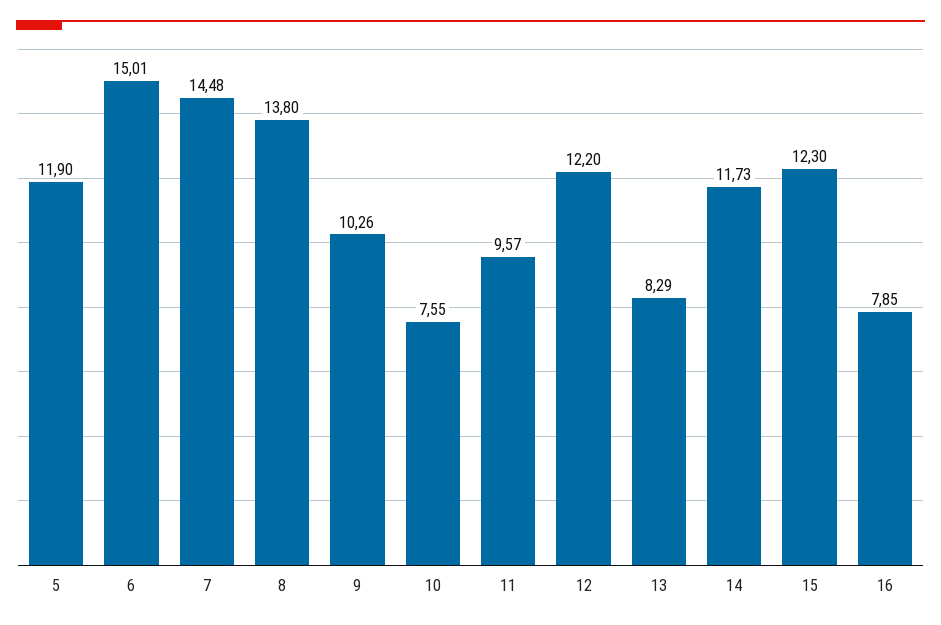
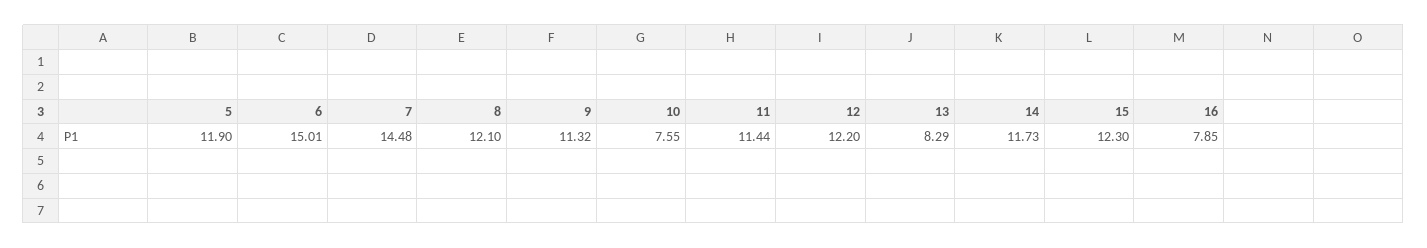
8: 13.8 -> 12.1
9: 10.26 -> 11.32
11: 9.57 -> 11.44

